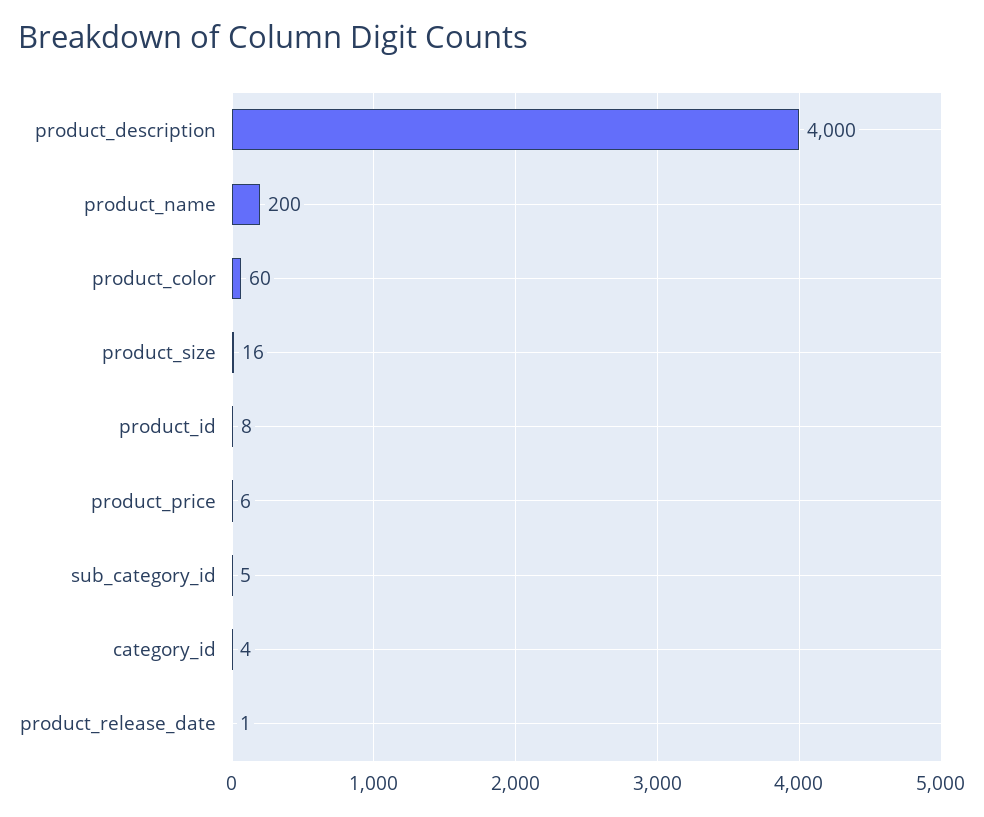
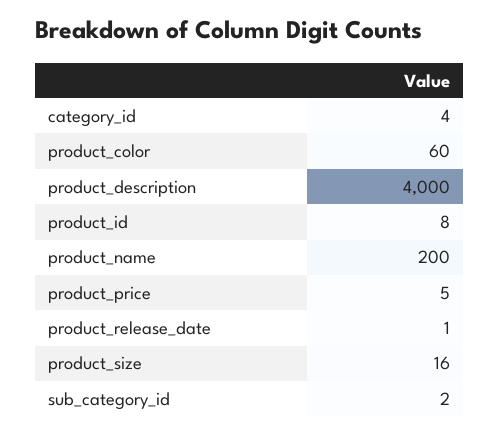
product_price: 6 -> 5
sub_category_id: 5 -> 2

